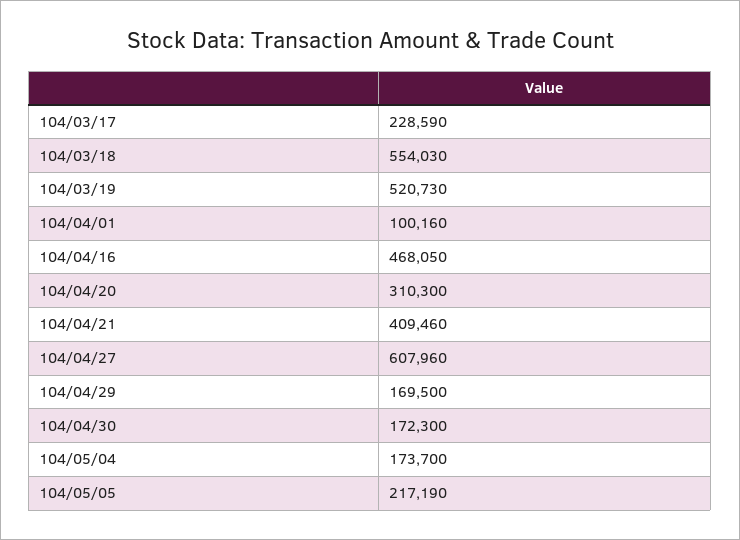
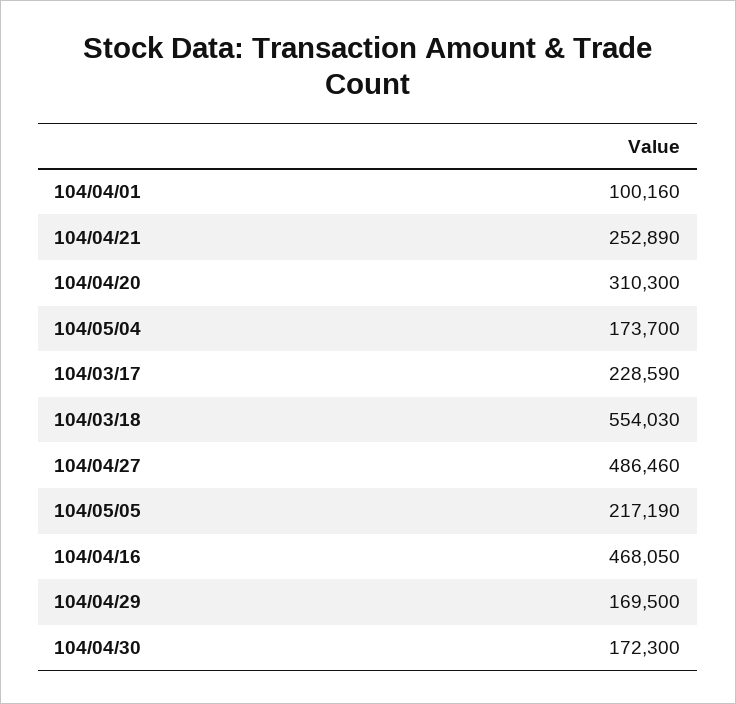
104/03/19: 520730 -> none
104/04/21: 409460 -> 252890
104/04/27: 607960 -> 486460

